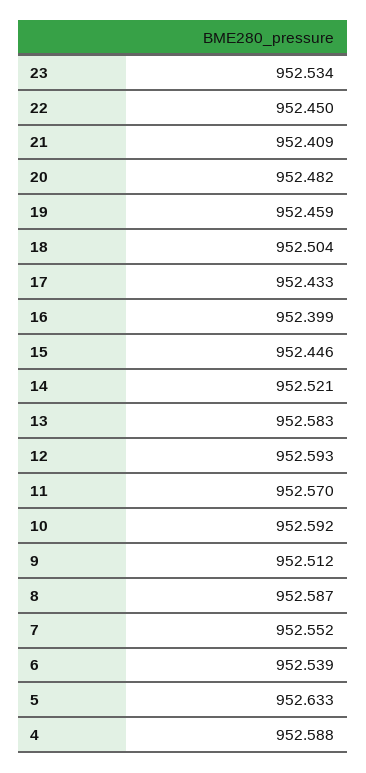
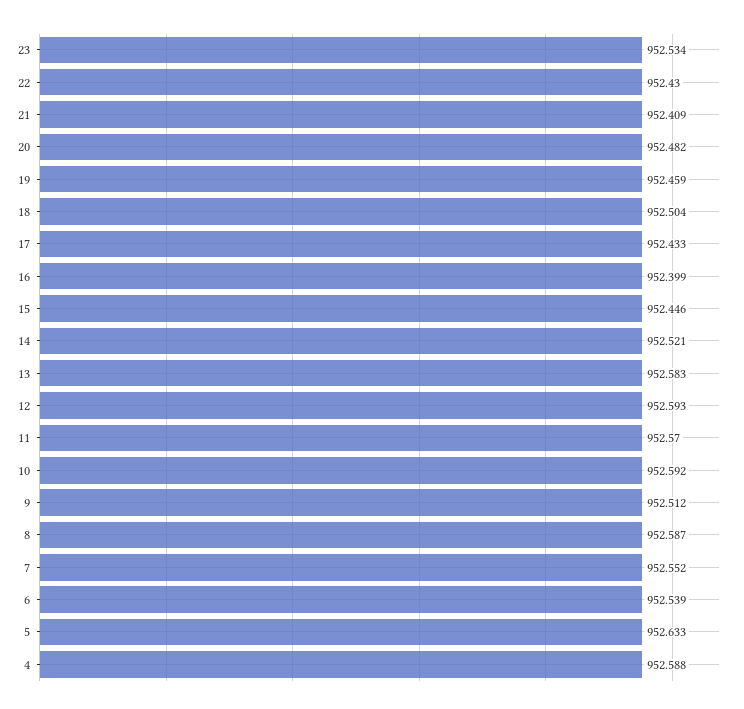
22: 952.45 -> 952.43

